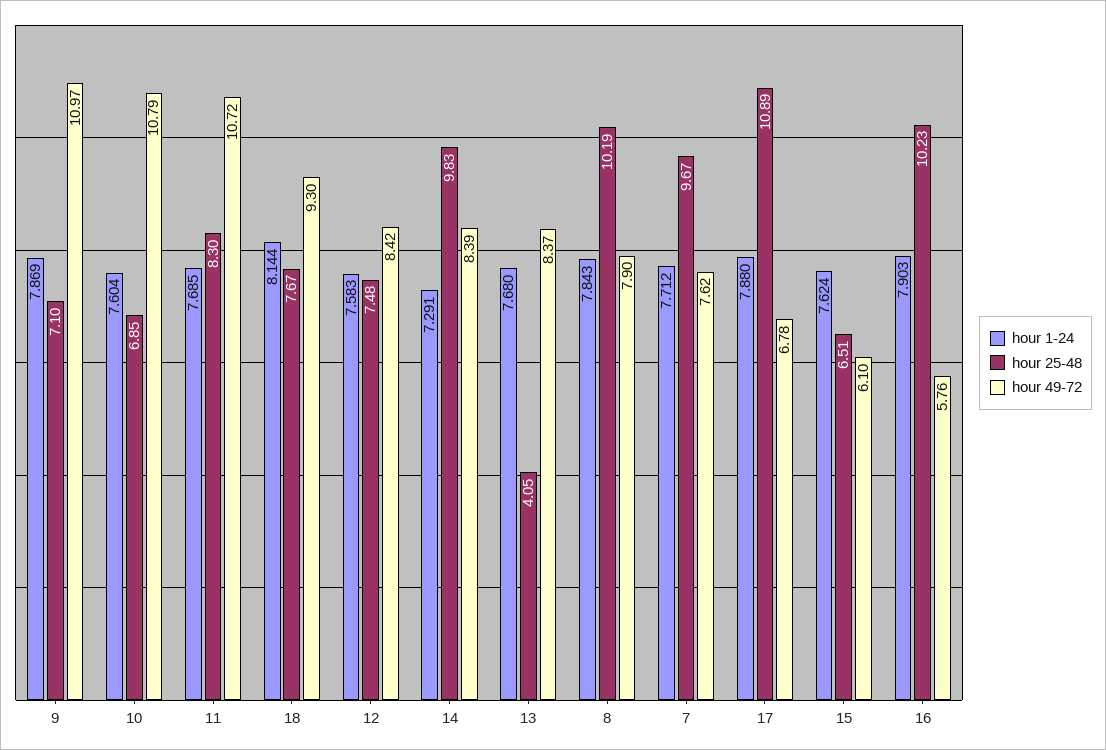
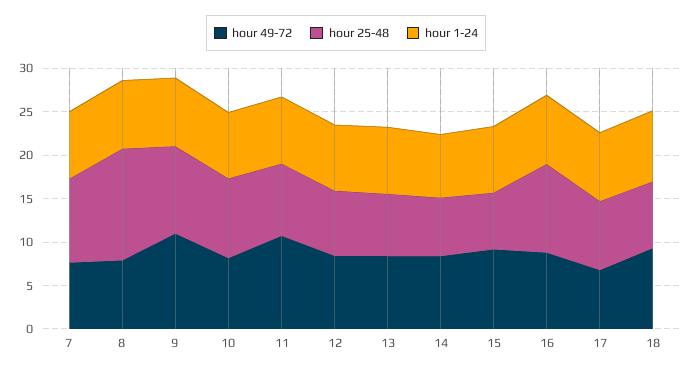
hour 25-48, 9: 7.1 -> 10
hour 25-48, 10: 6.85 -> 9
hour 49-72, 10: 10.79 -> 8
hour 25-48, 14: 9.83 -> 7
hour 25-48, 13: 4.05 -> 7
hour 25-48, 8: 10.19 -> 13
hour 25-48, 17: 10.89 -> 8
hour 49-72, 15: 6.1 -> 9
hour 49-72, 16: 5.76 -> 9

